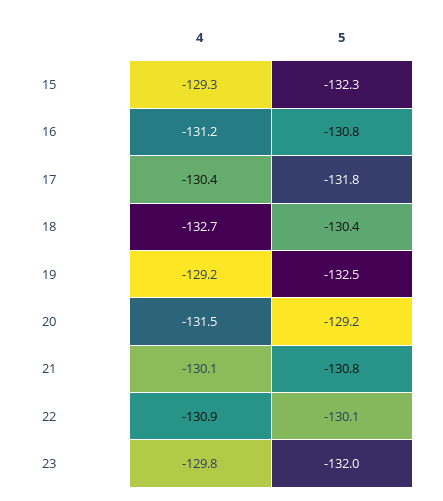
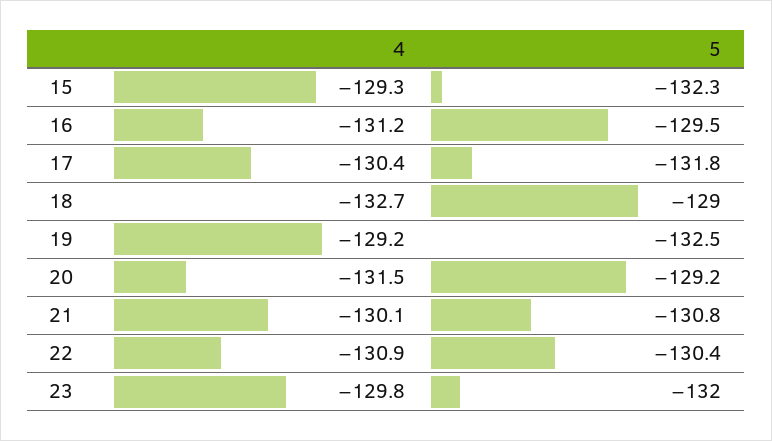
5, 16: -130.8 -> -129.5
5, 18: -130.4 -> -129
5, 22: -130.1 -> -130.4

